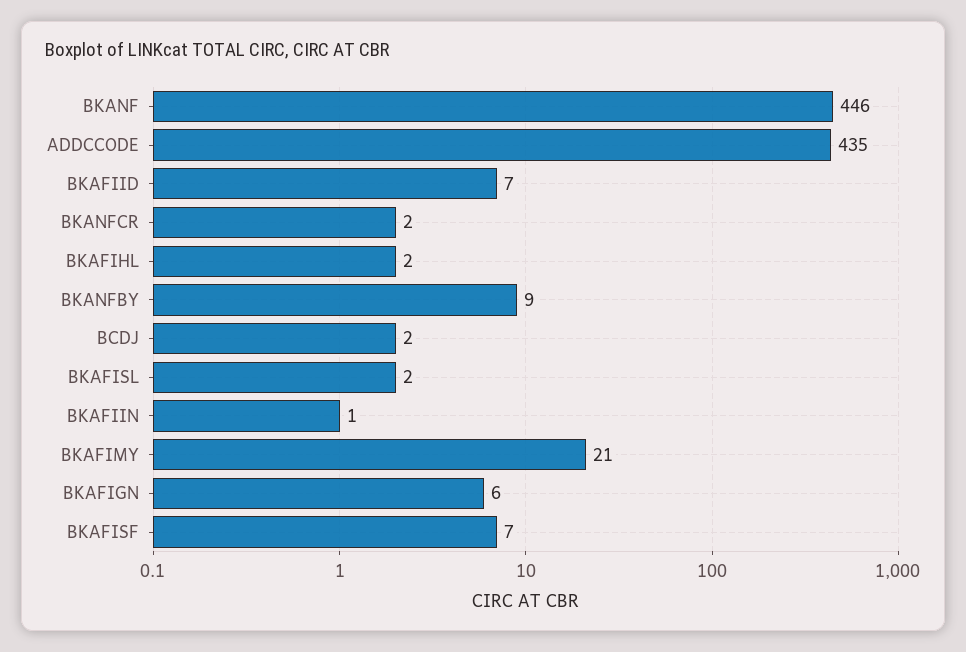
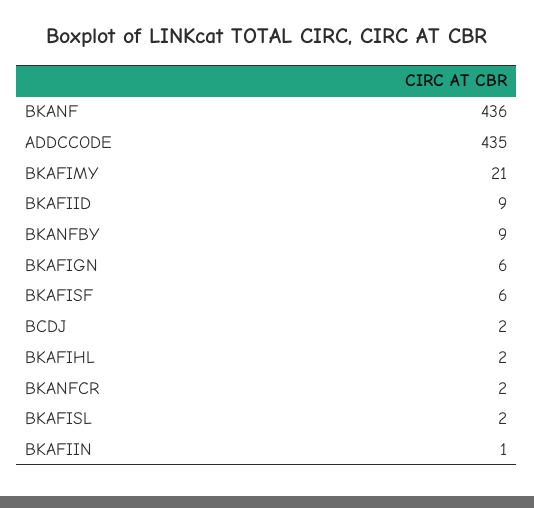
BKANF: 446 -> 436
BKAFIID: 7 -> 9
BKAFISF: 7 -> 6

